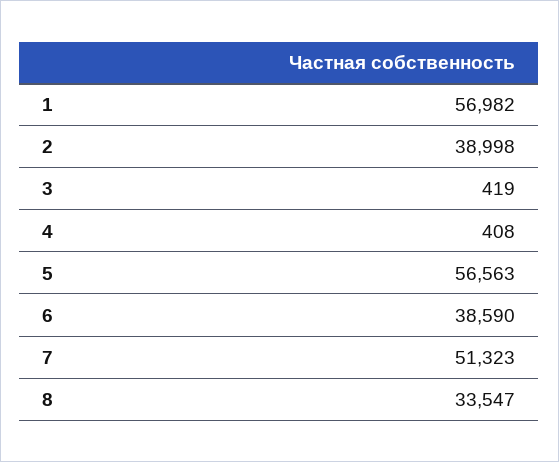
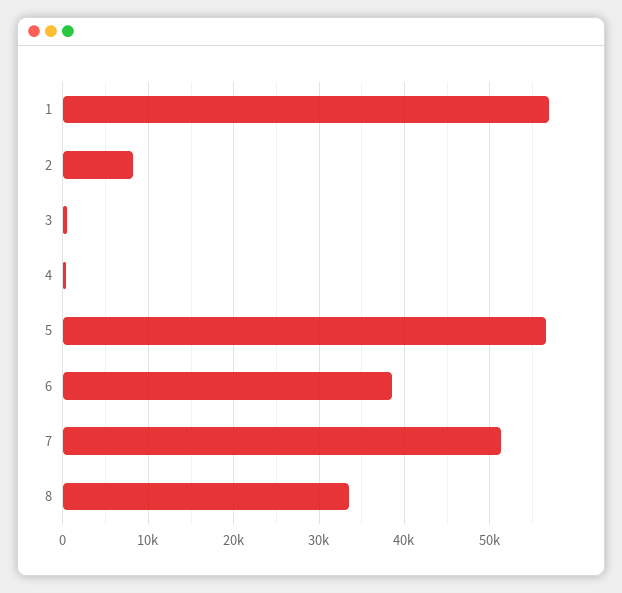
2: 38998 -> 8000

